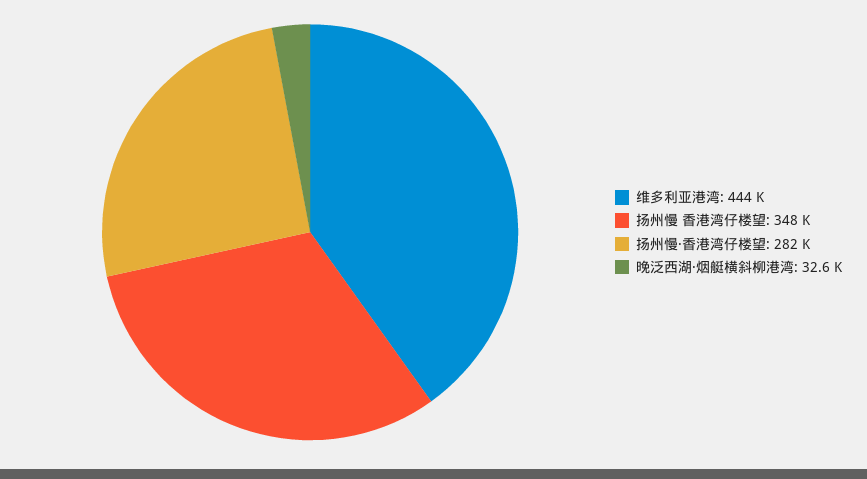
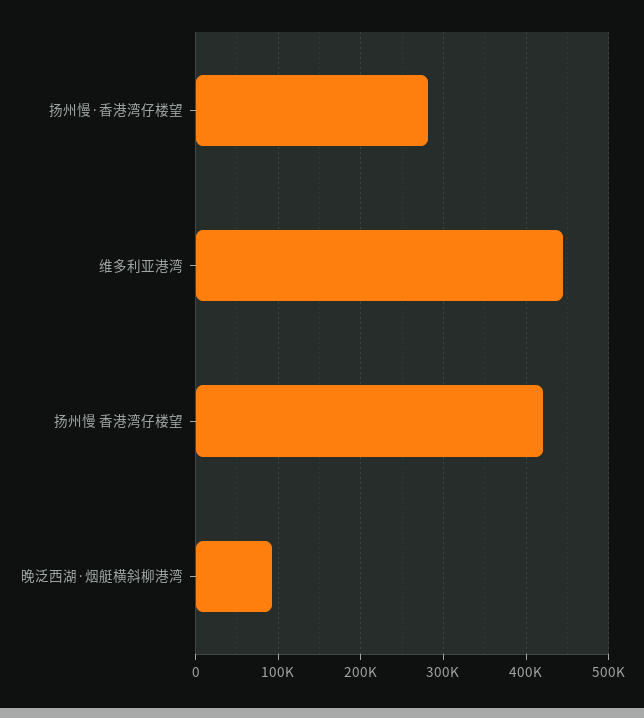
扬州慢 香港湾仔楼望: 348000 -> 420000
晚泛西湖·烟艇横斜柳港湾: 32600 -> 90000

